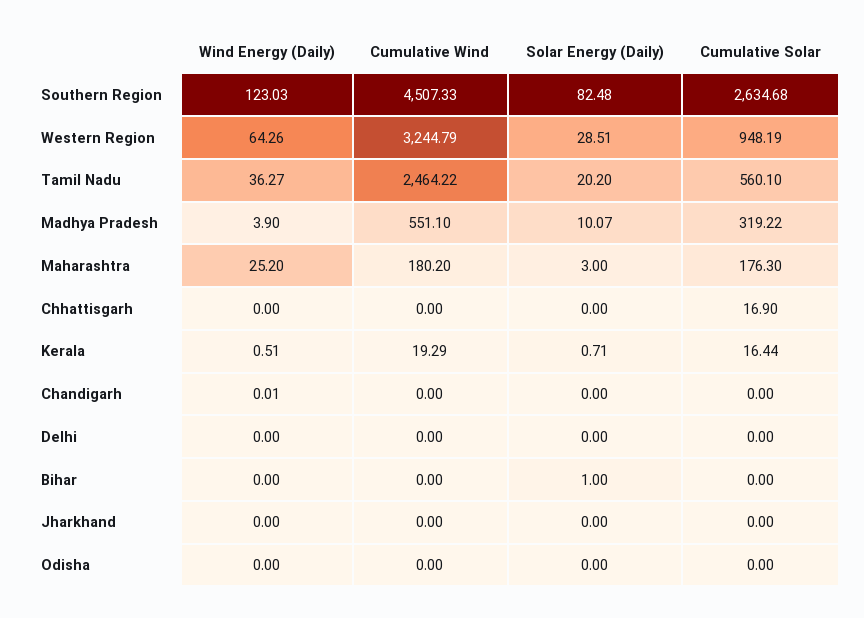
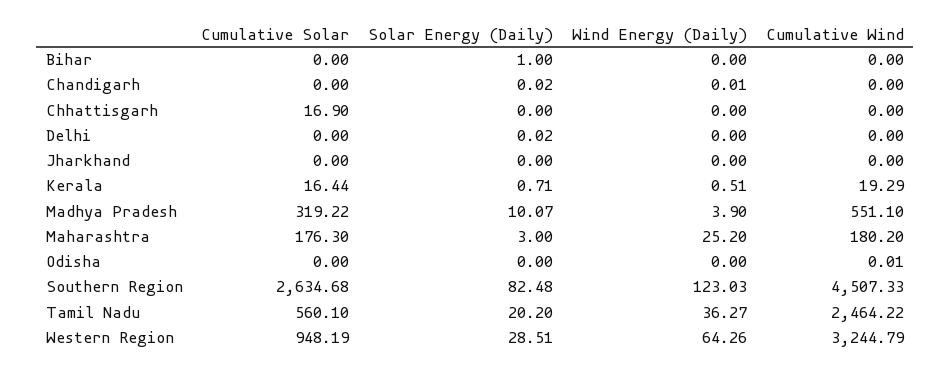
Solar Energy (Daily), Chandigarh: 0 -> 0.02
Solar Energy (Daily), Delhi: 0 -> 0.02
Cumulative Wind, Odisha: 0 -> 0.01

